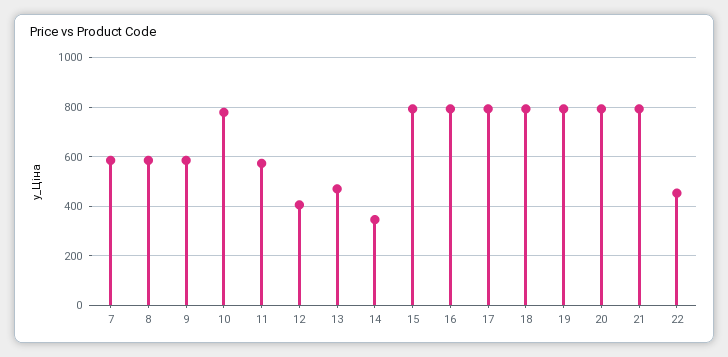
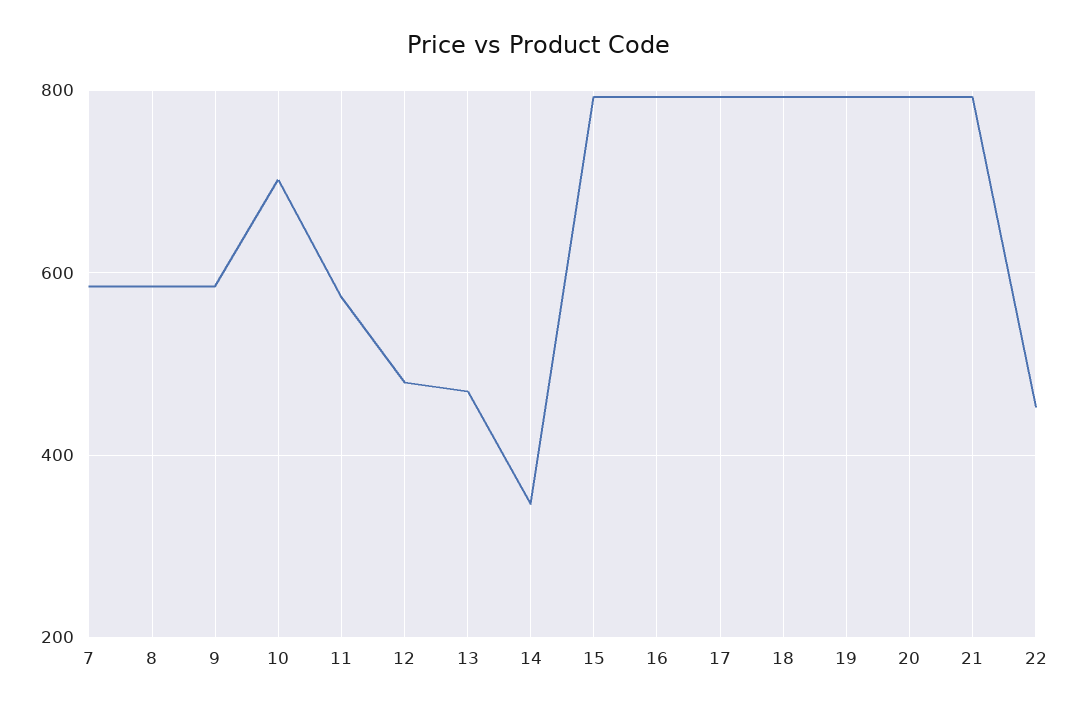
10: 775 -> 700
12: 400 -> 480

